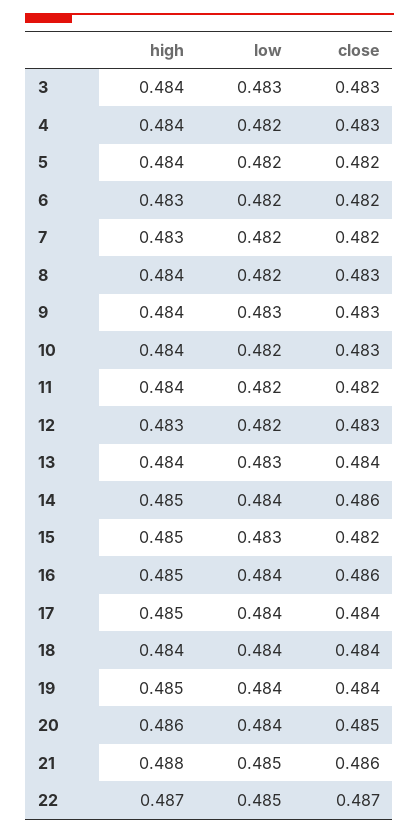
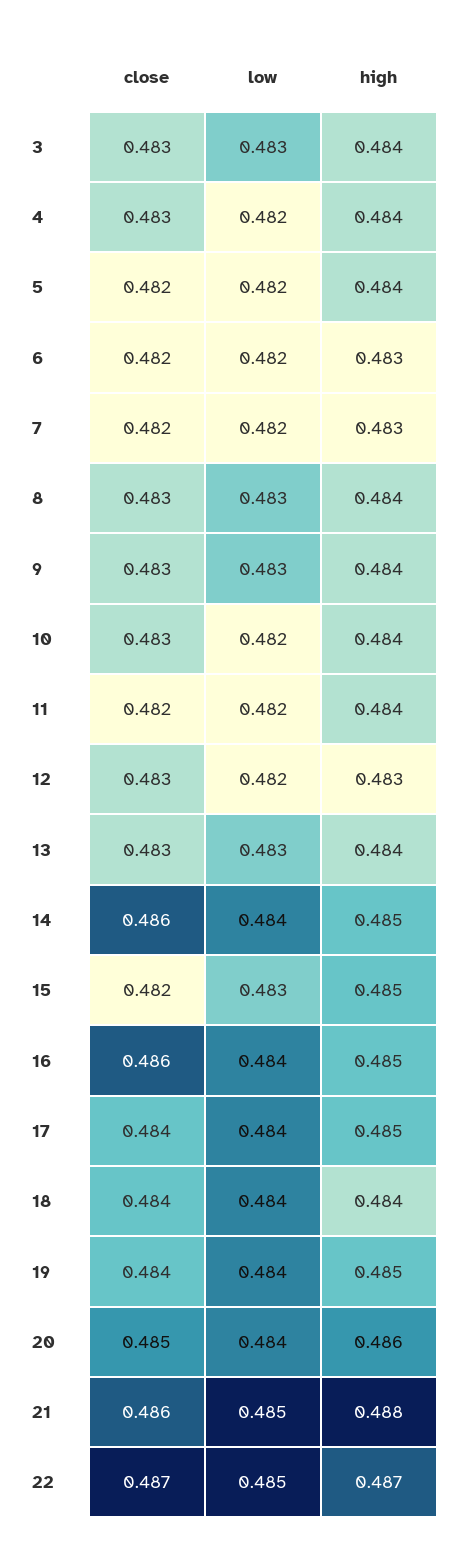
low, 8: 0.482 -> 0.483
close, 13: 0.484 -> 0.483

